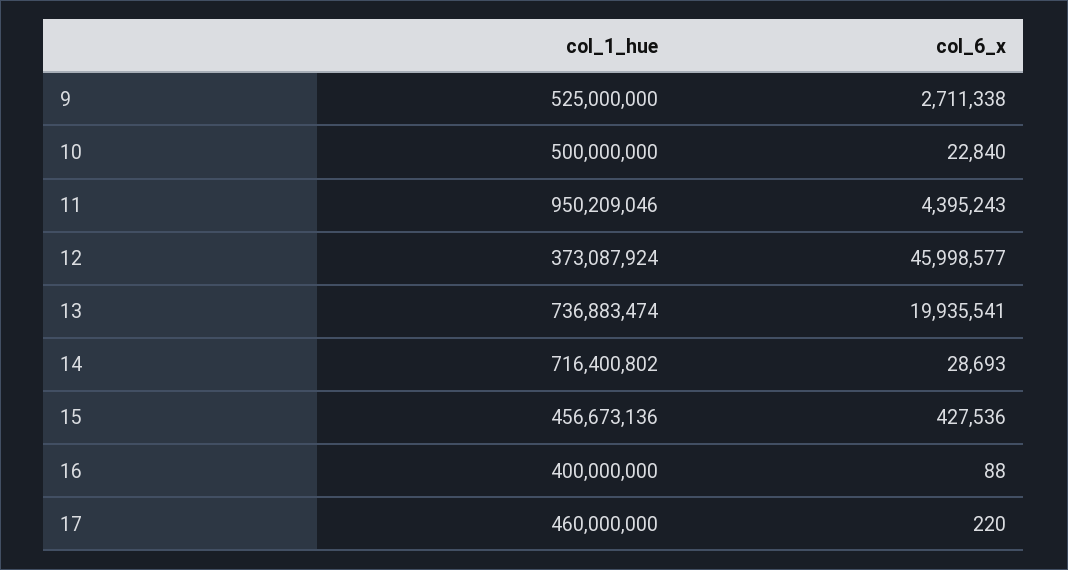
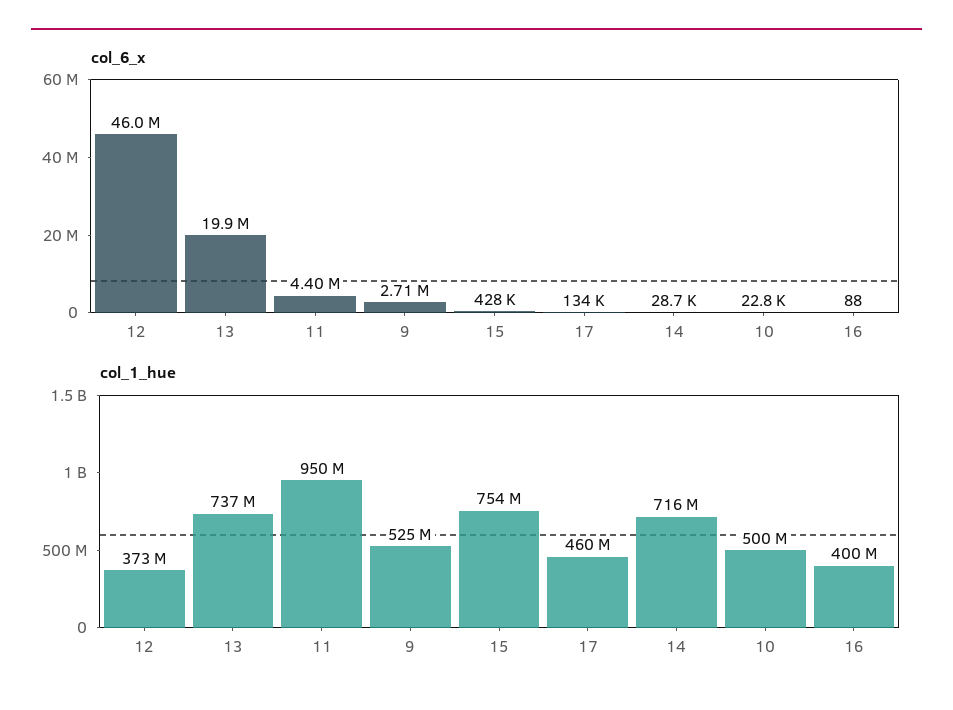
col_1_hue, 15: 456673136 -> 754000000
col_6_x, 17: 220 -> 134000

